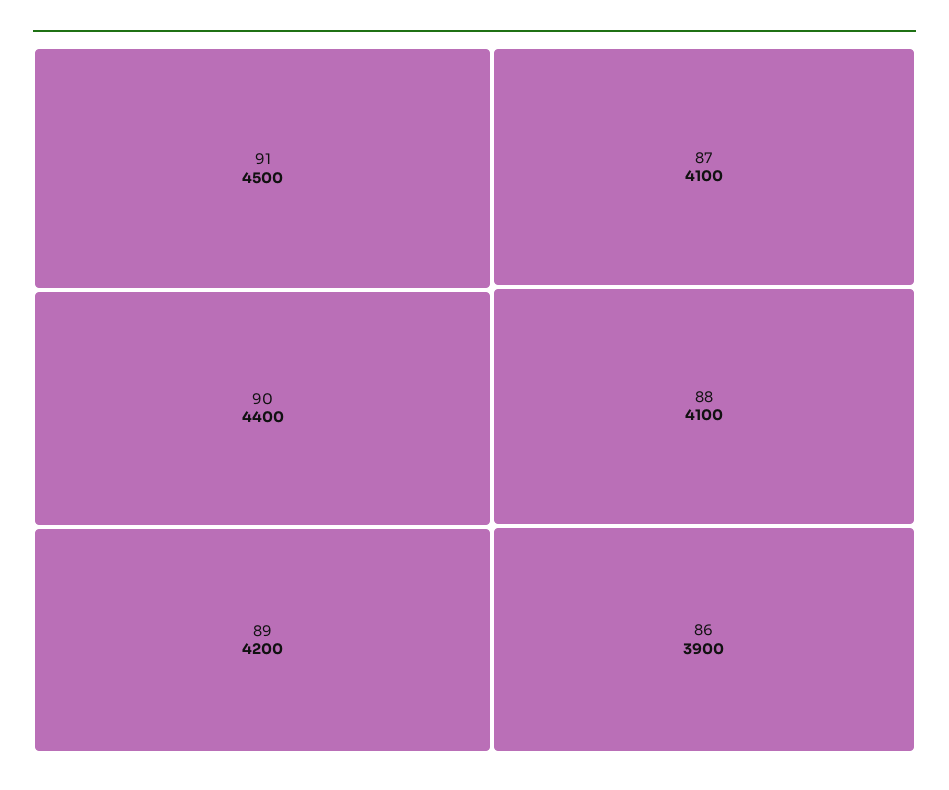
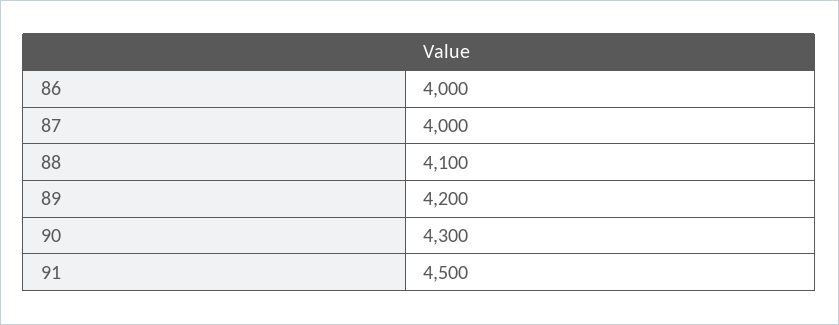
90: 4400 -> 4300
87: 4100 -> 4000
86: 3900 -> 4000

